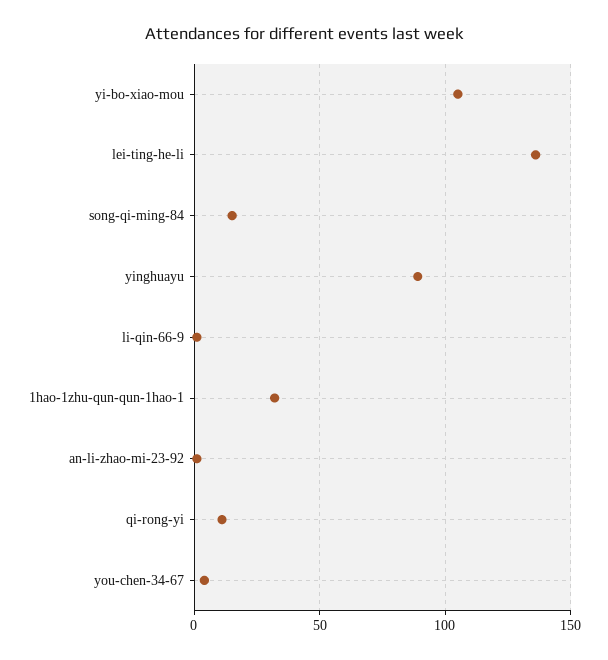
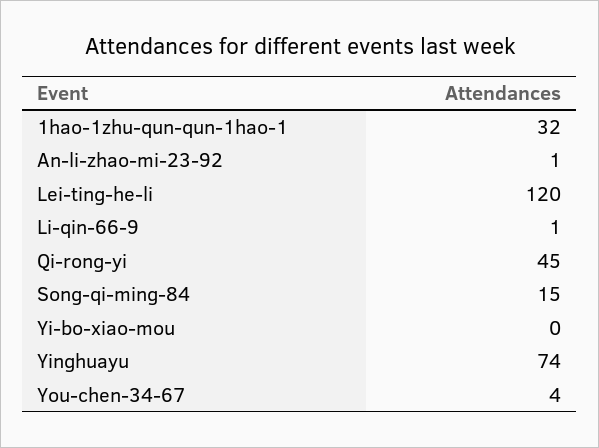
yi-bo-xiao-mou: 105 -> 0
lei-ting-he-li: 135 -> 120
yinghuayu: 90 -> 74
qi-rong-yi: 10 -> 45

